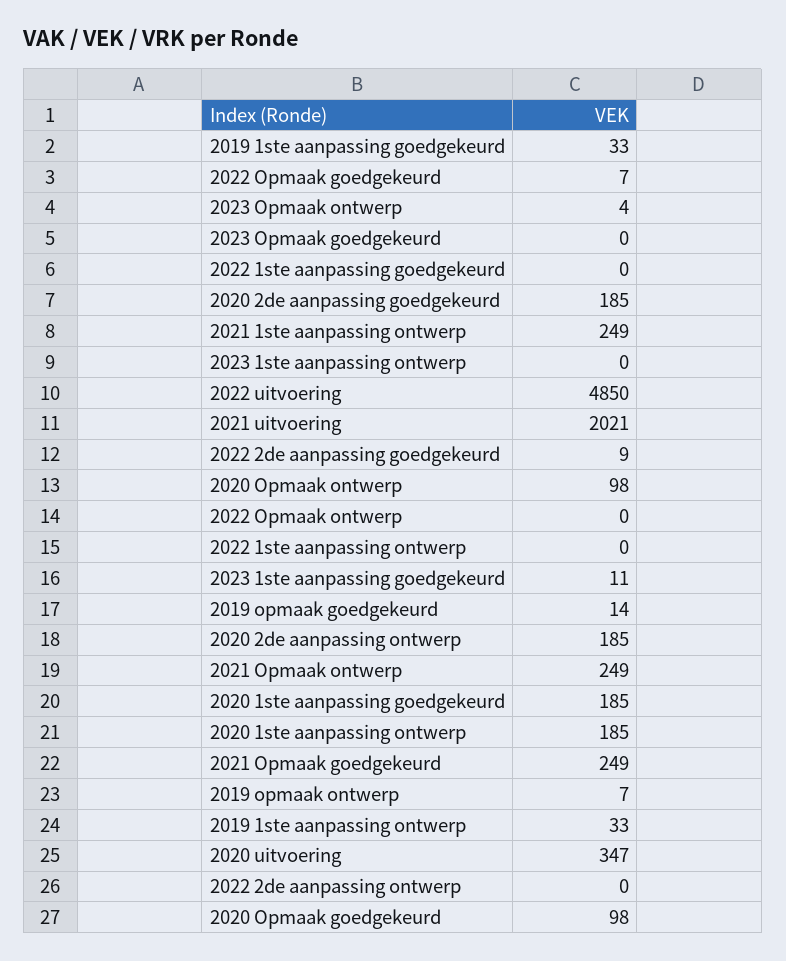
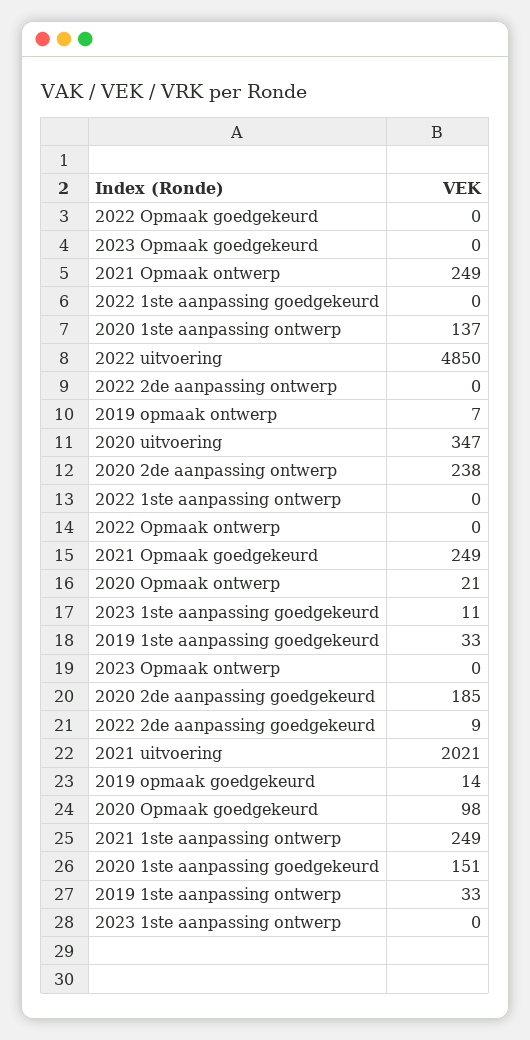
2022 Opmaak goedgekeurd: 7 -> 0
2023 Opmaak ontwerp: 4 -> 0
2020 Opmaak ontwerp: 98 -> 21
2020 2de aanpassing ontwerp: 185 -> 238
2020 1ste aanpassing goedgekeurd: 185 -> 151
2020 1ste aanpassing ontwerp: 185 -> 137

